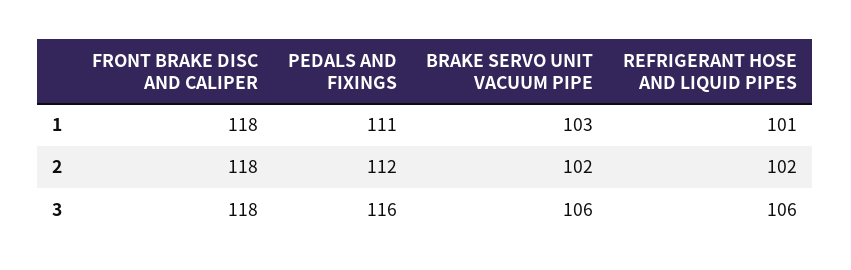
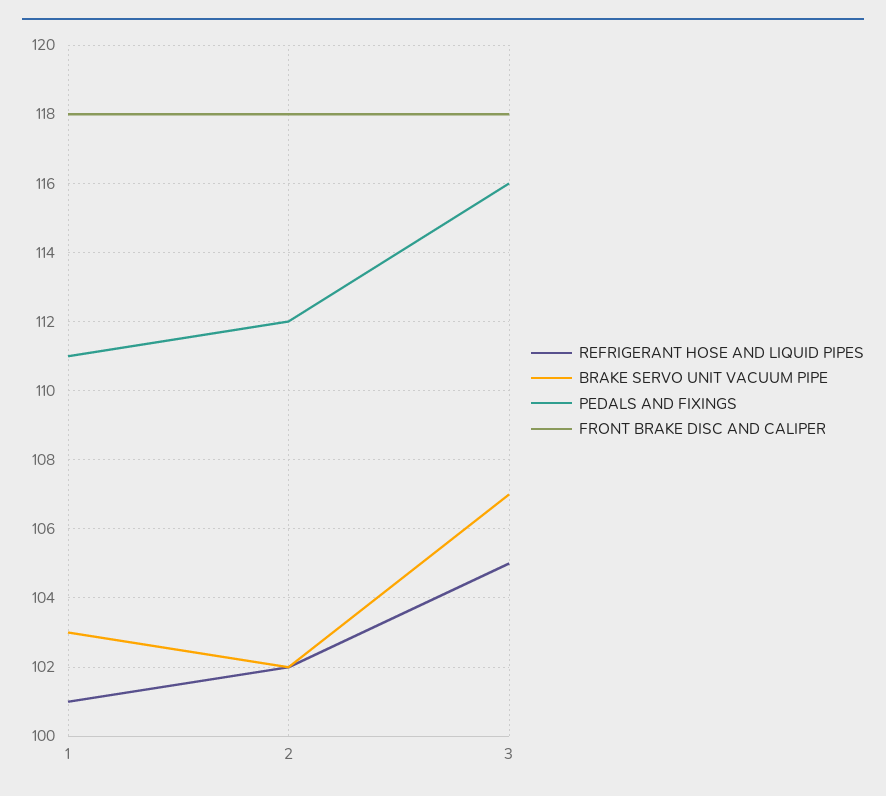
BRAKE SERVO UNIT VACUUM PIPE, 3: 106 -> 107
REFRIGERANT HOSE AND LIQUID PIPES, 3: 106 -> 105

